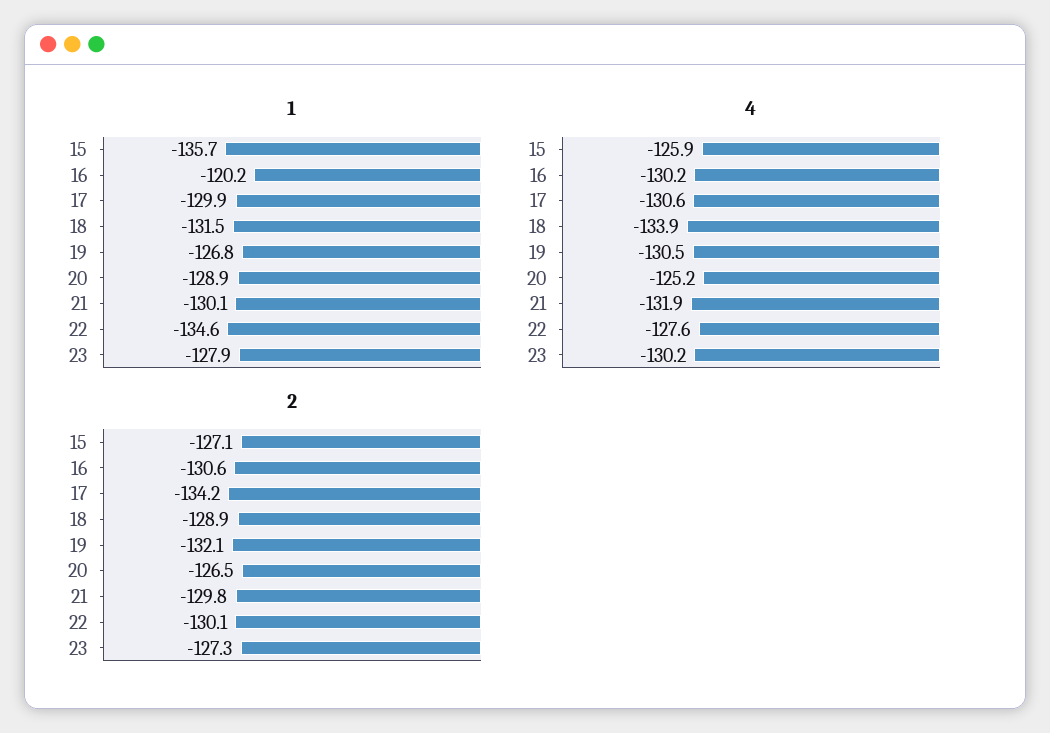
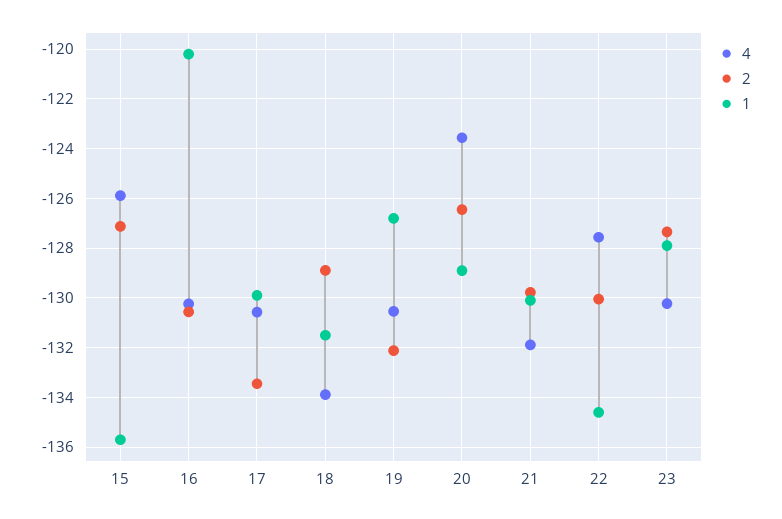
4, 20: -125.2 -> -123.5
2, 17: -134.2 -> -133.5

